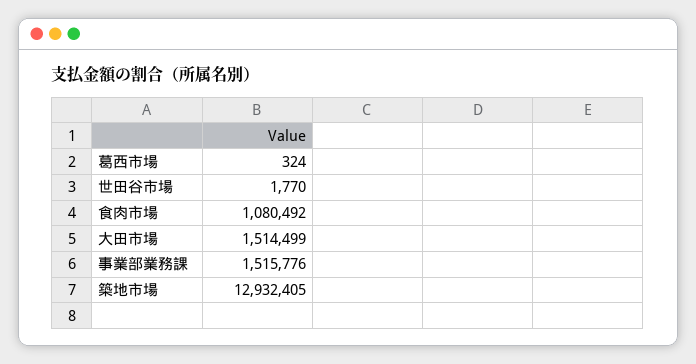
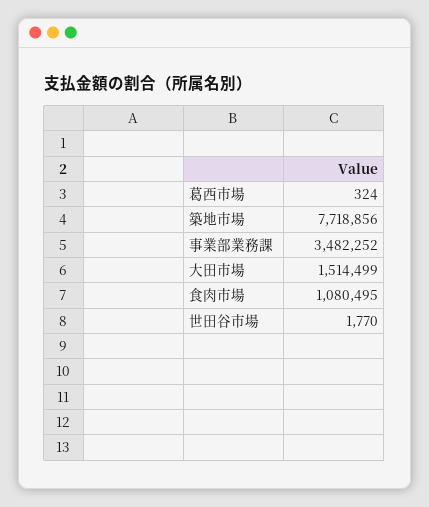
食肉市場: 1080492 -> 1080495
事業部業務課: 1515776 -> 3482252
築地市場: 12932405 -> 7718856

